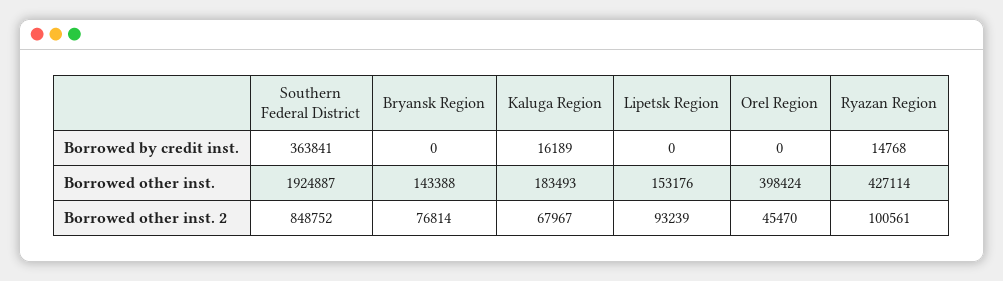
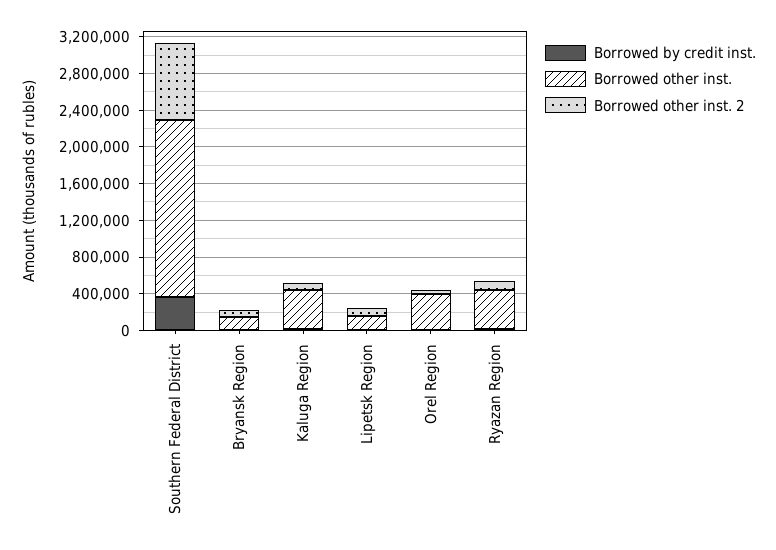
Borrowed other inst., Kaluga Region: 183493 -> 400000

